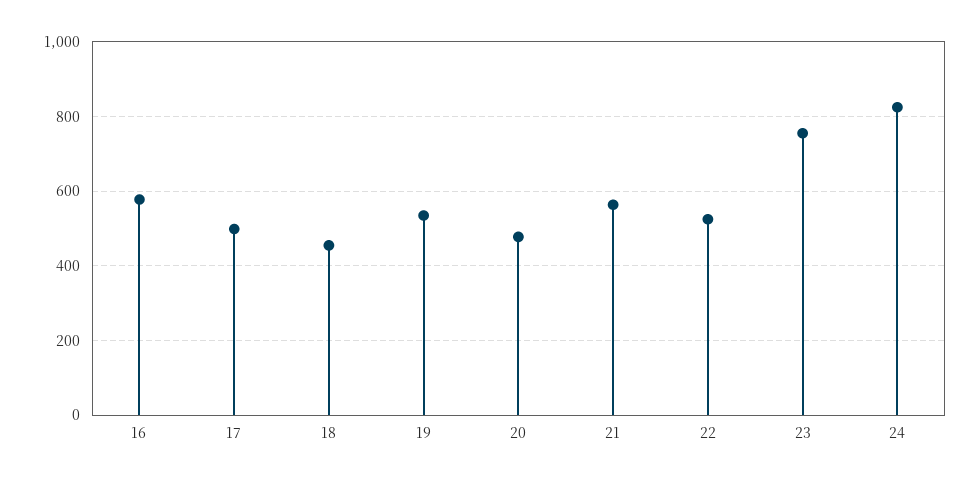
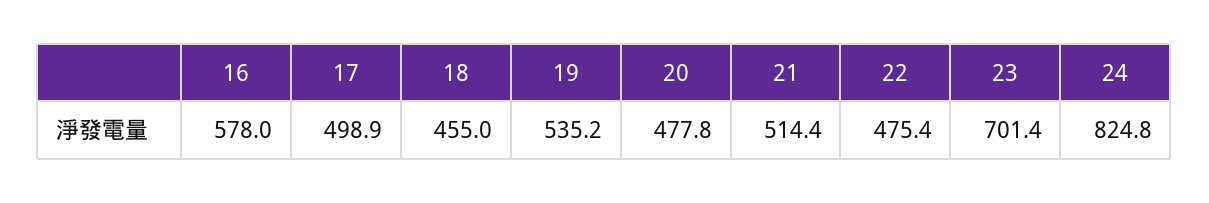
21: 560 -> 514.4
22: 520 -> 475.4
23: 760 -> 701.4

